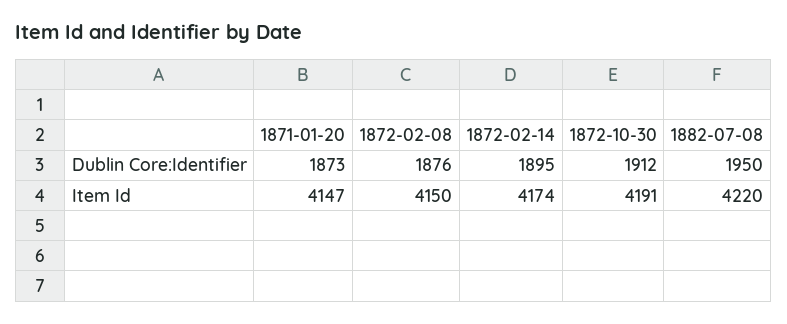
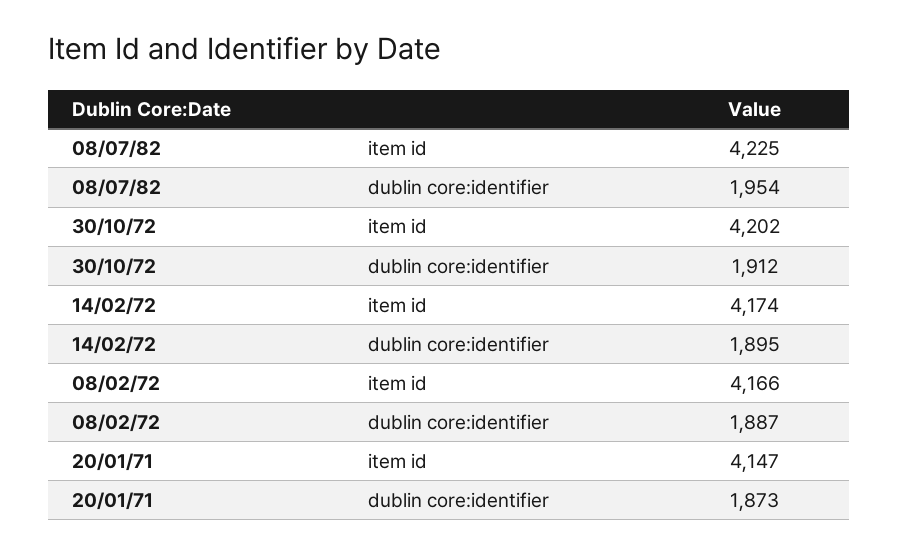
1872-02-08, Dublin Core:Identifier: 1876 -> 1887
1882-07-08, Dublin Core:Identifier: 1950 -> 1954
1872-02-08, Item Id: 4150 -> 4166
1872-10-30, Item Id: 4191 -> 4202
1882-07-08, Item Id: 4220 -> 4225

